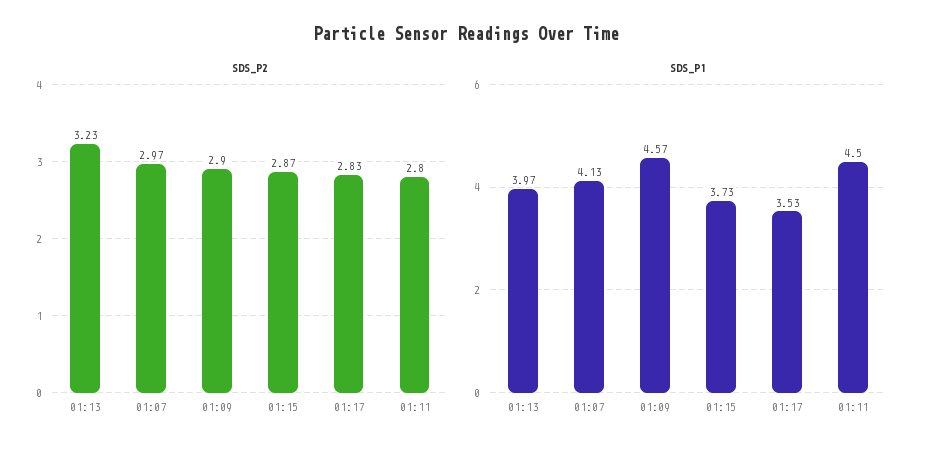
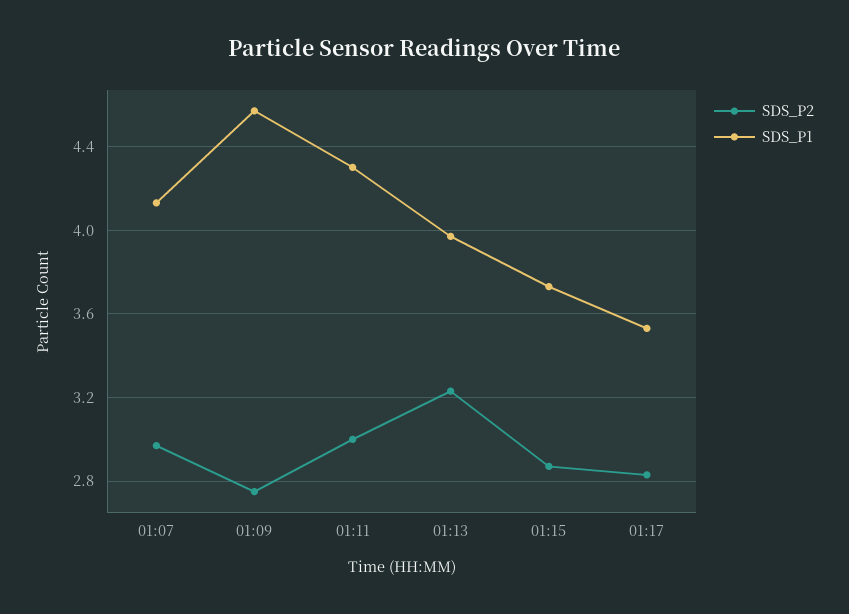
SDS_P2, 01:09: 2.9 -> 2.75
SDS_P2, 01:11: 2.8 -> 3
SDS_P1, 01:11: 4.5 -> 4.3

